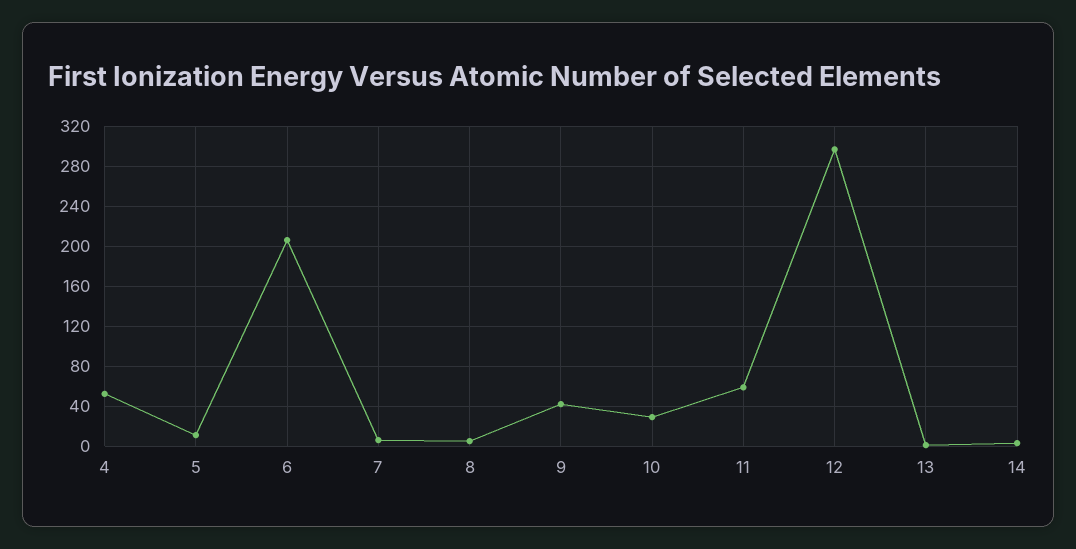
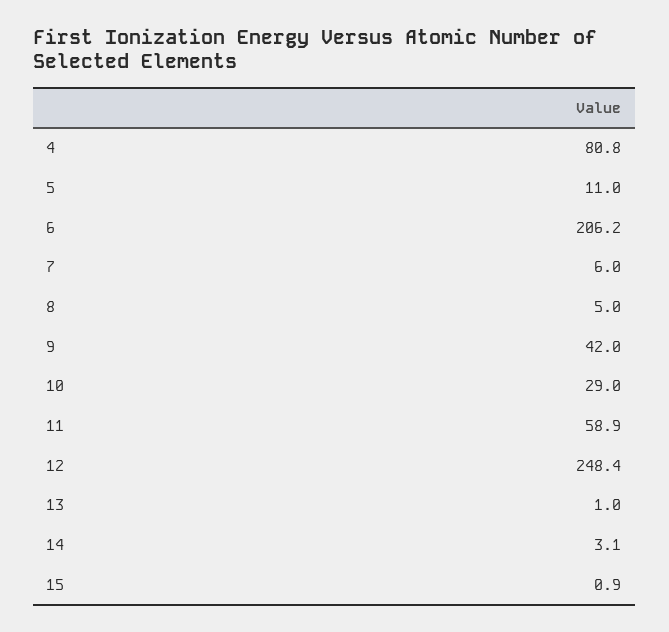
4: 50 -> 80.8
12: 300 -> 248.4
15: none -> 0.9

